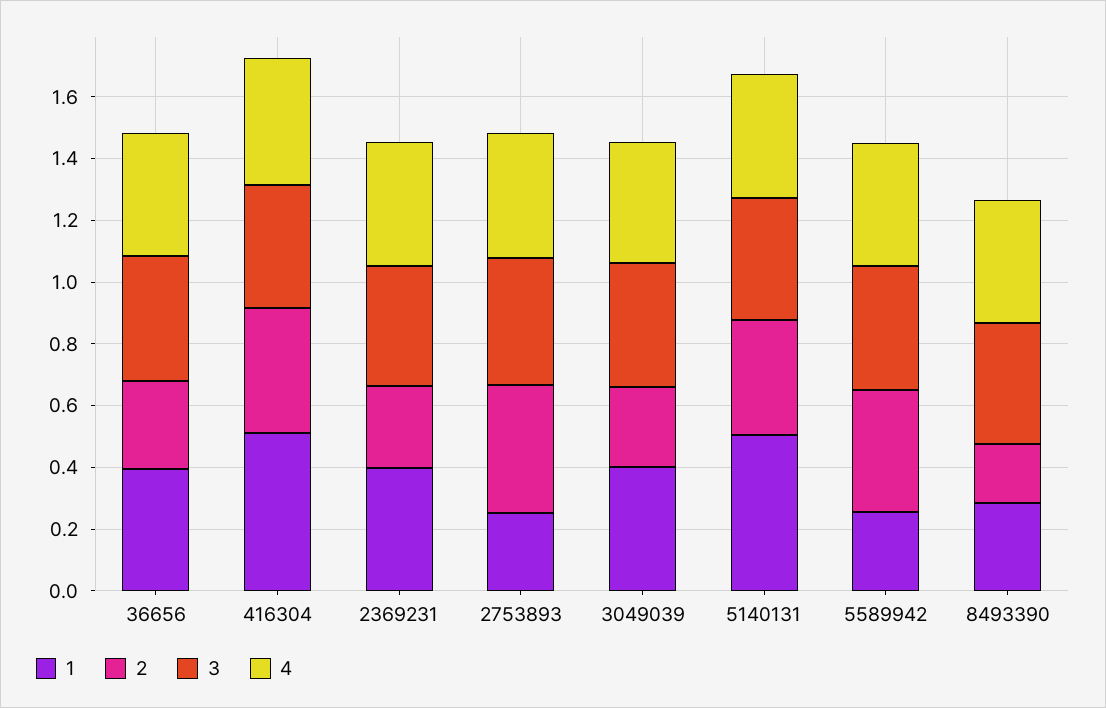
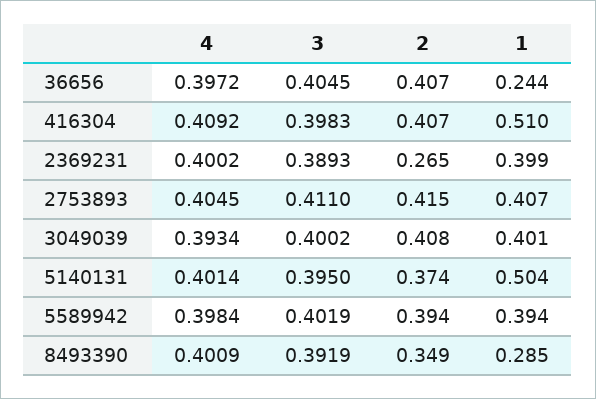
1, 36656: 0.4 -> 0.244
2, 36656: 0.3 -> 0.407
1, 2753893: 0.25 -> 0.407
2, 3049039: 0.25 -> 0.408
1, 5589942: 0.25 -> 0.394
2, 8493390: 0.2 -> 0.349

